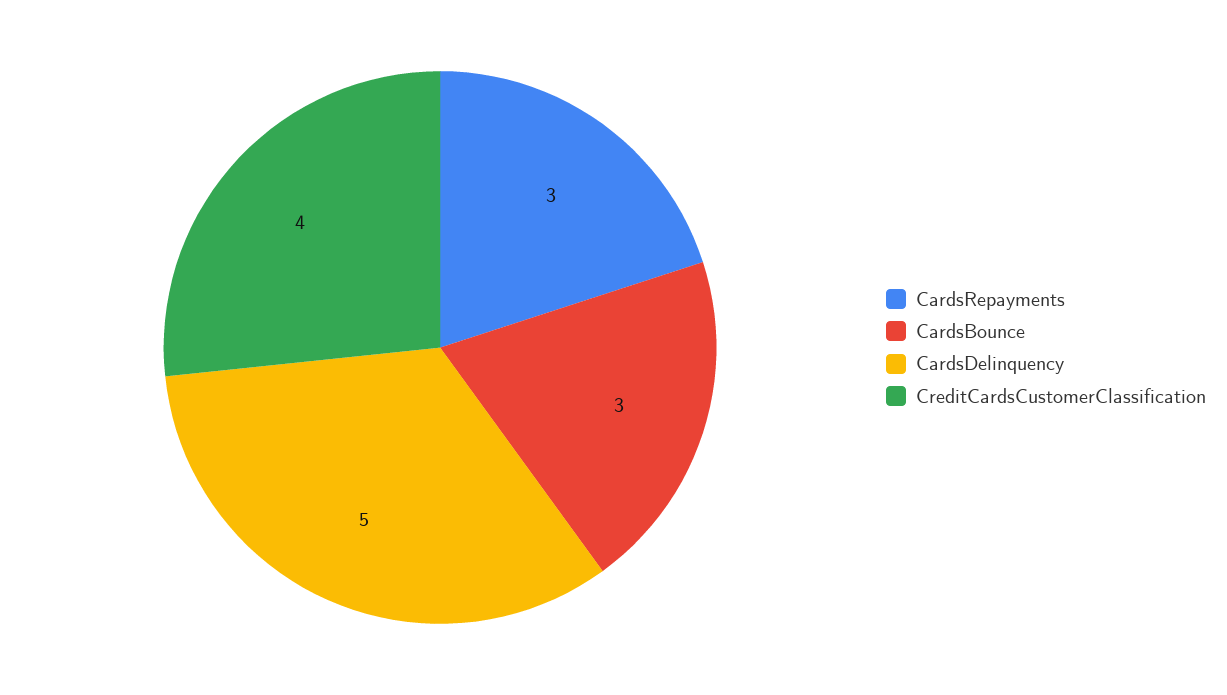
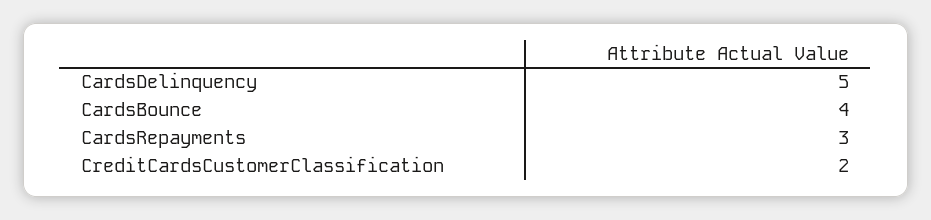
CardsBounce: 3 -> 4
CreditCardsCustomerClassification: 4 -> 2

